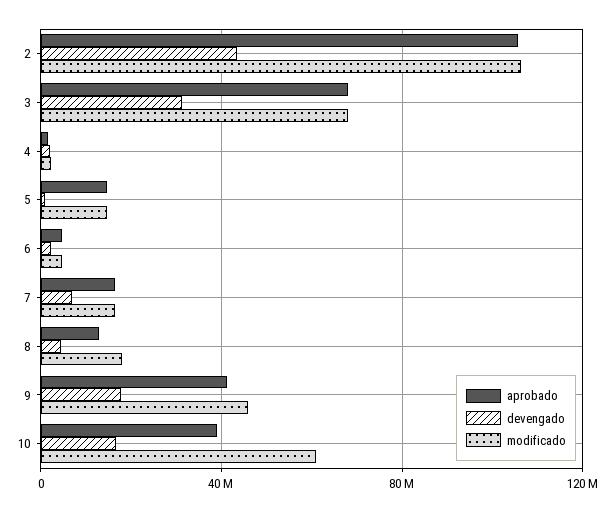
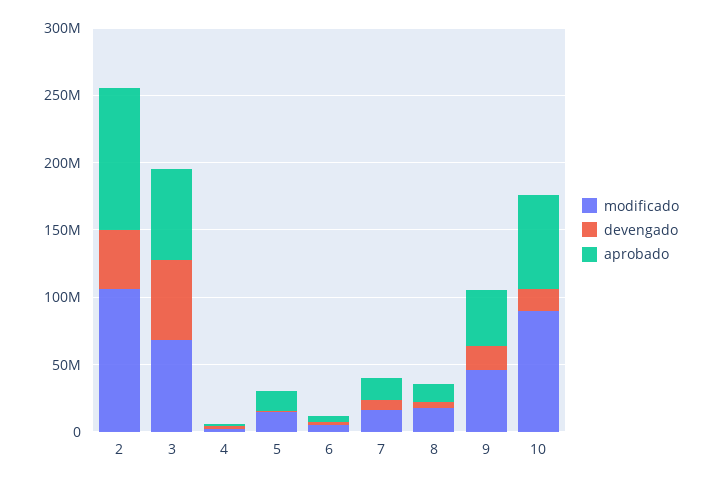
devengado, 3: 30000000 -> 60000000
aprobado, 10: 40000000 -> 70000000
modificado, 10: 60000000 -> 90000000

